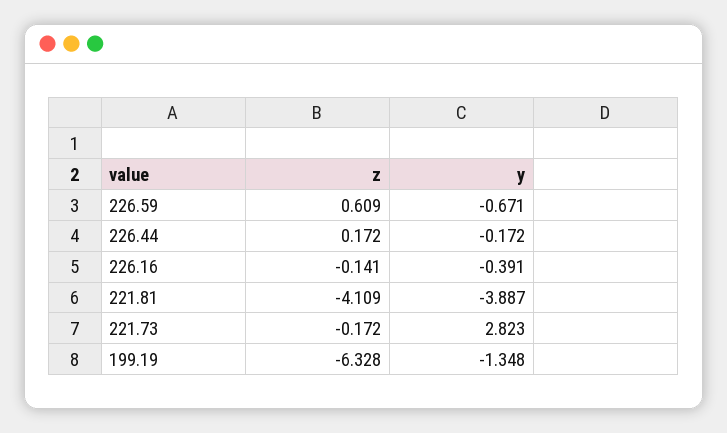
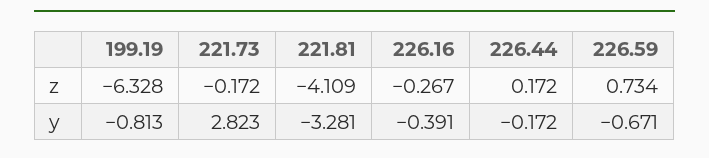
z, 226.59: 0.609 -> 0.734
z, 226.16: -0.141 -> -0.267
y, 221.81: -3.887 -> -3.281
y, 199.19: -1.348 -> -0.813

